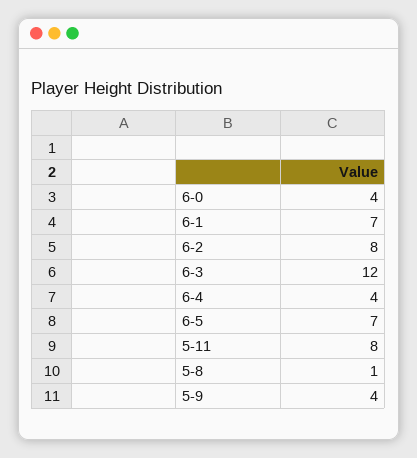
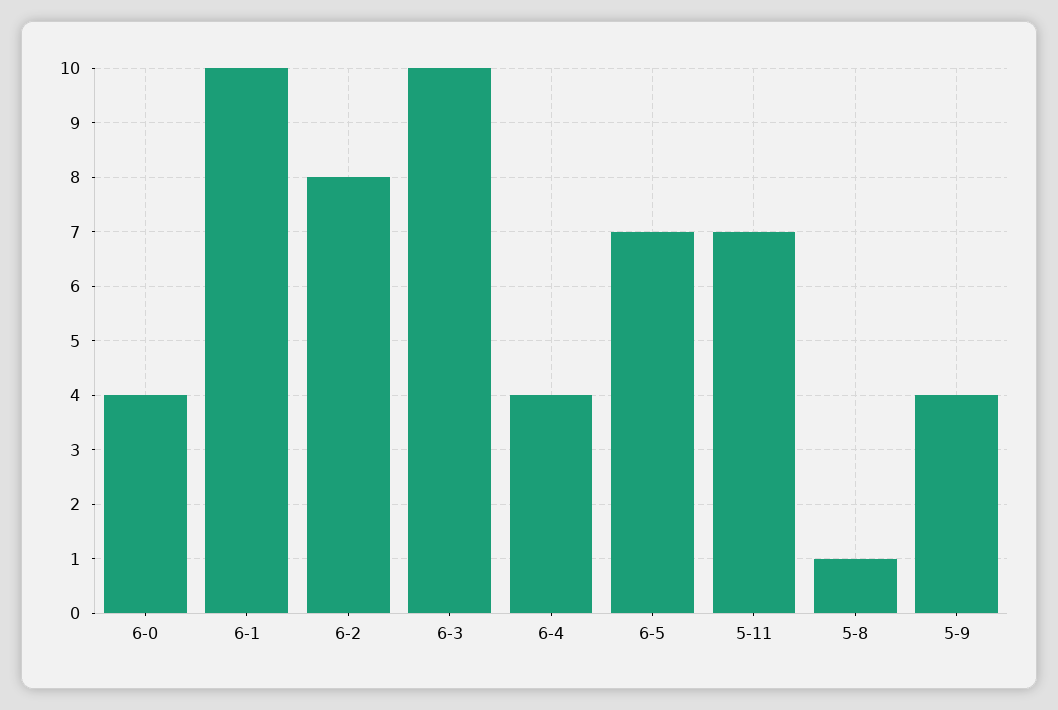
6-1: 7 -> 10
6-3: 12 -> 10
5-11: 8 -> 7

